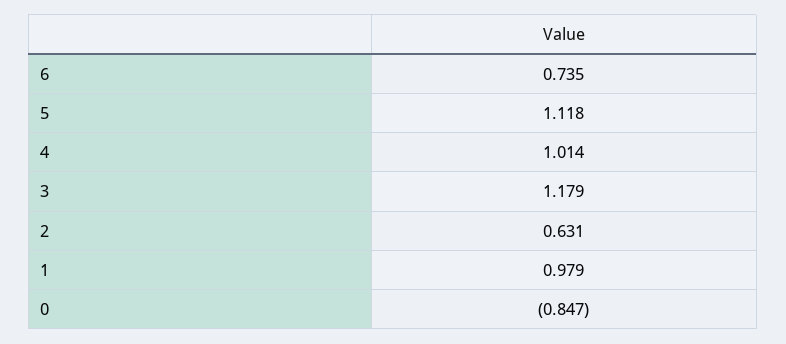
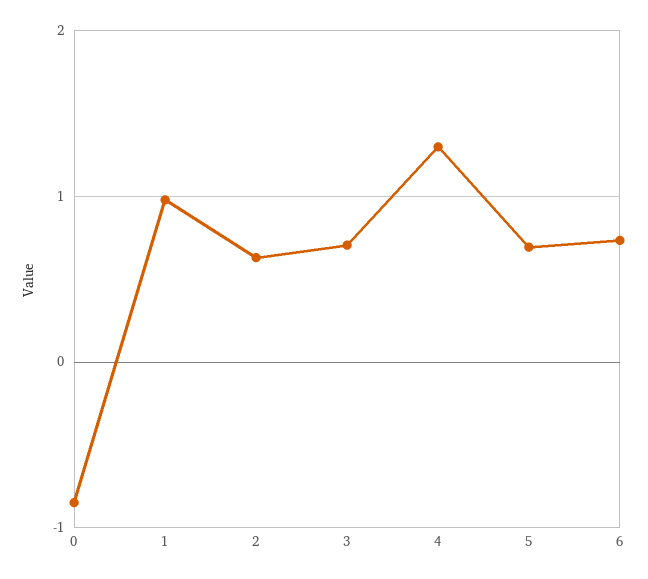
5: 1.118 -> 0.7
4: 1.014 -> 1.3
3: 1.179 -> 0.7

